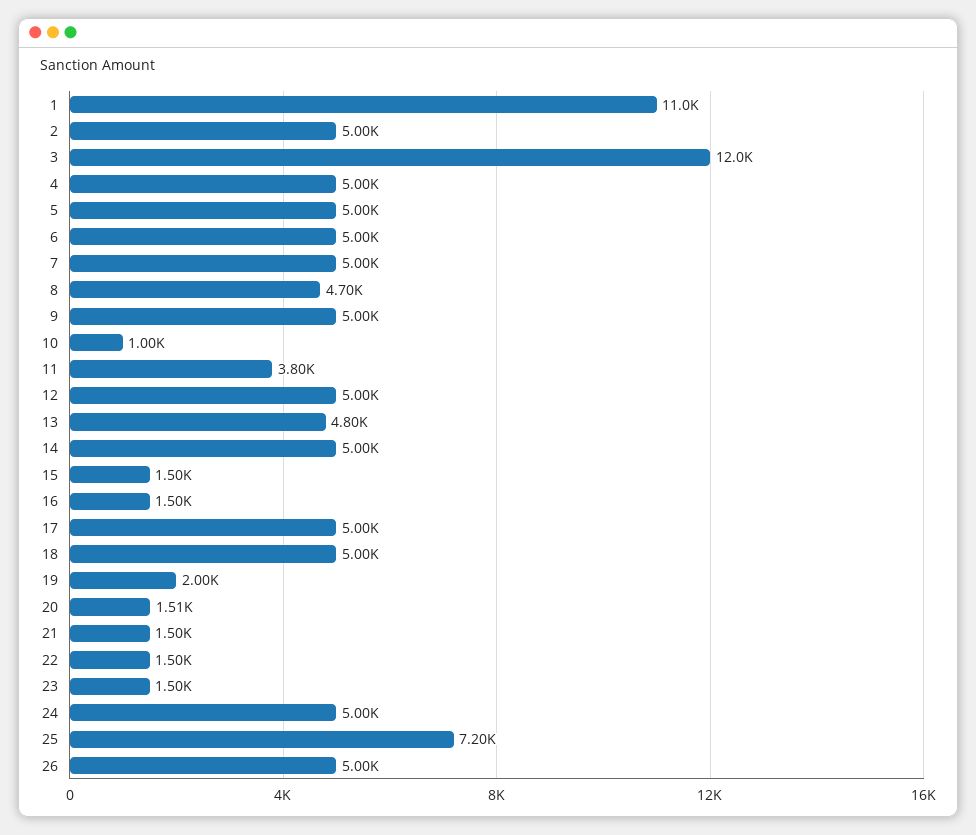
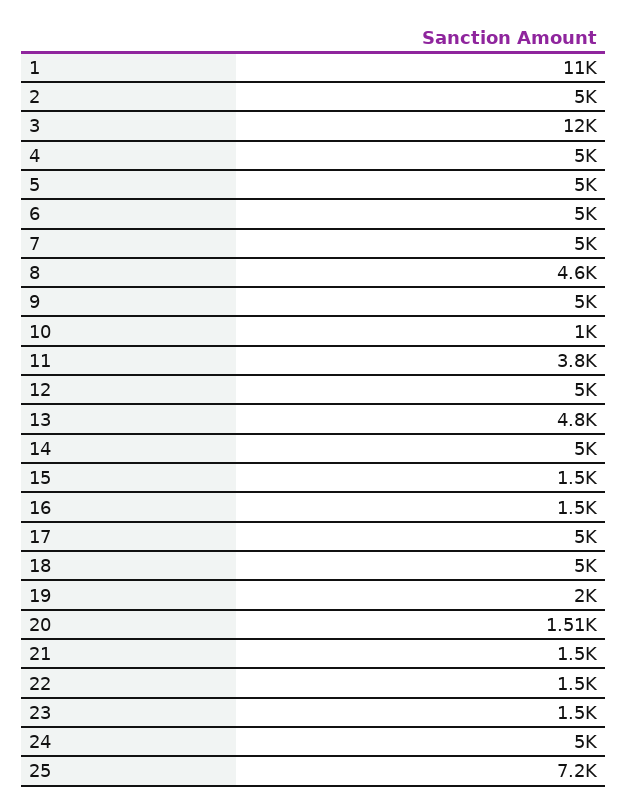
8: 4700 -> 4600
26: 5000 -> none

